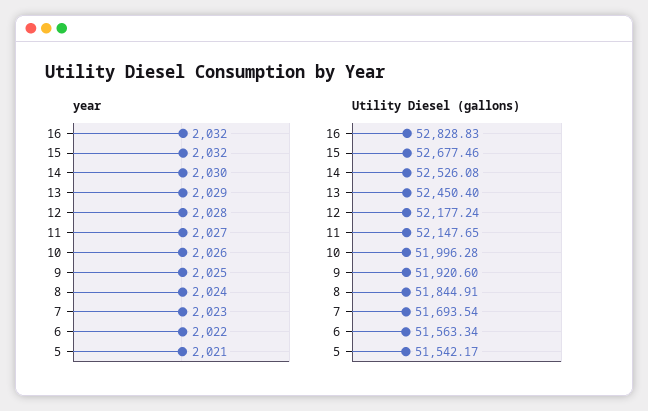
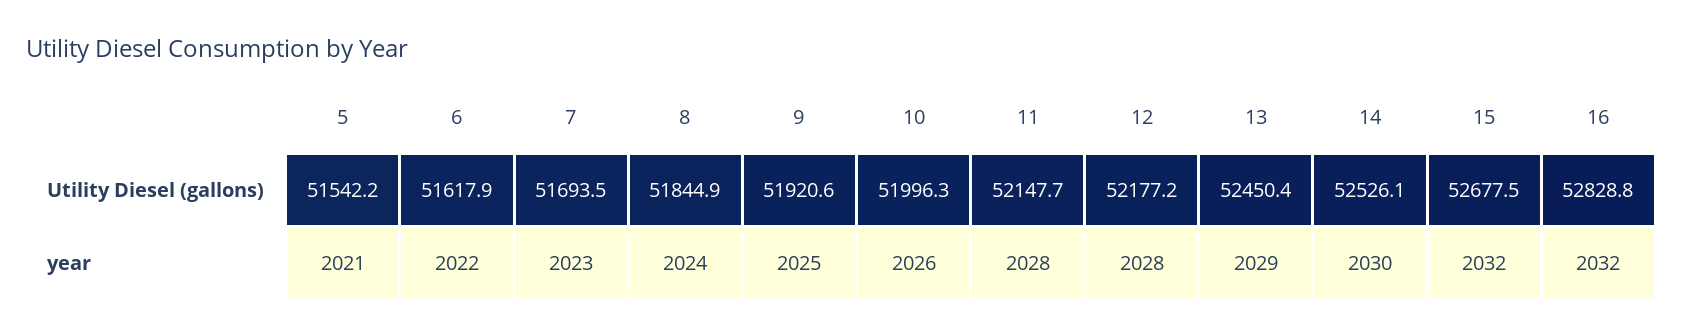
year, 11: 2027 -> 2028
Utility Diesel (gallons), 6: 51563.34 -> 51617.9

